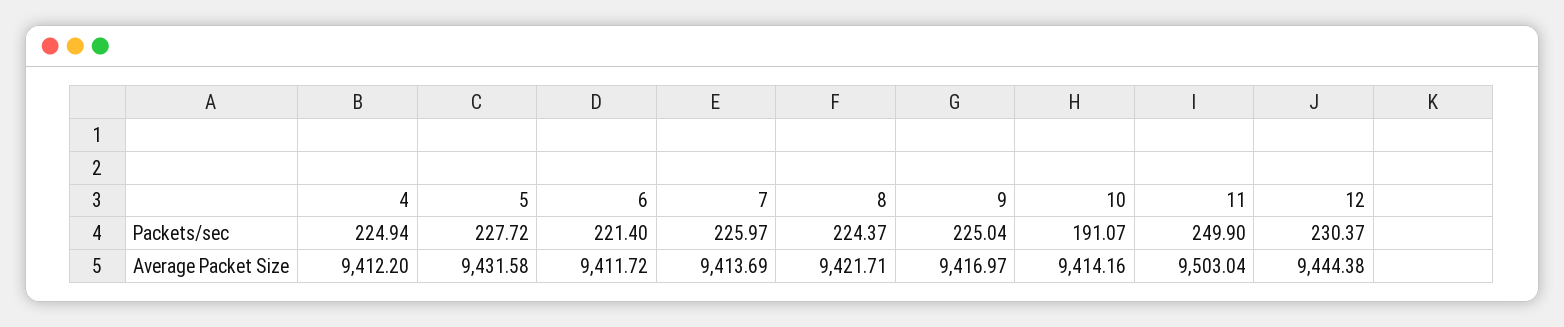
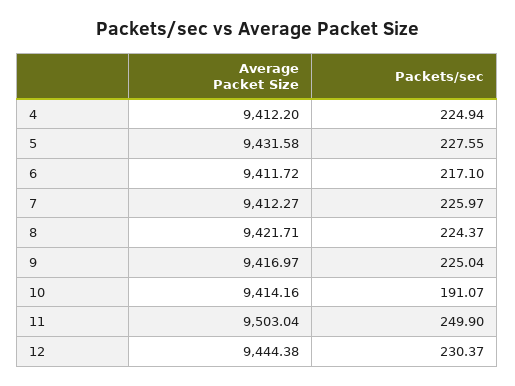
5, Packets/sec: 227.72 -> 227.55
6, Packets/sec: 221.4 -> 217.1
7, Average Packet Size: 9413.69 -> 9412.27

